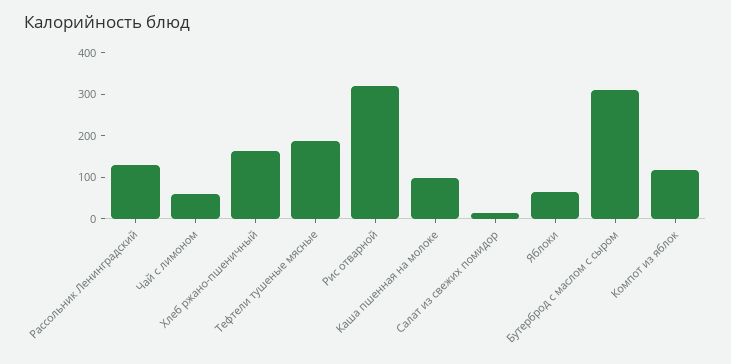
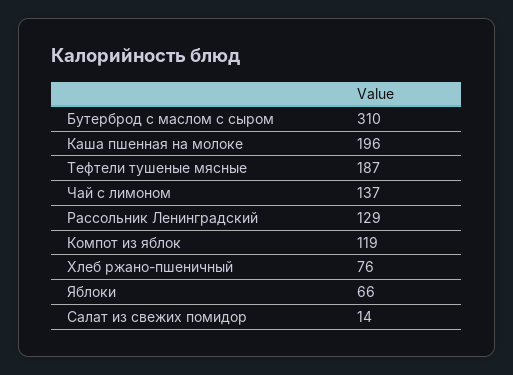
Чай с лимоном: 60 -> 137
Хлеб ржано-пшеничный: 160 -> 76
Рис отварной: 320 -> none
Каша пшенная на молоке: 100 -> 196

